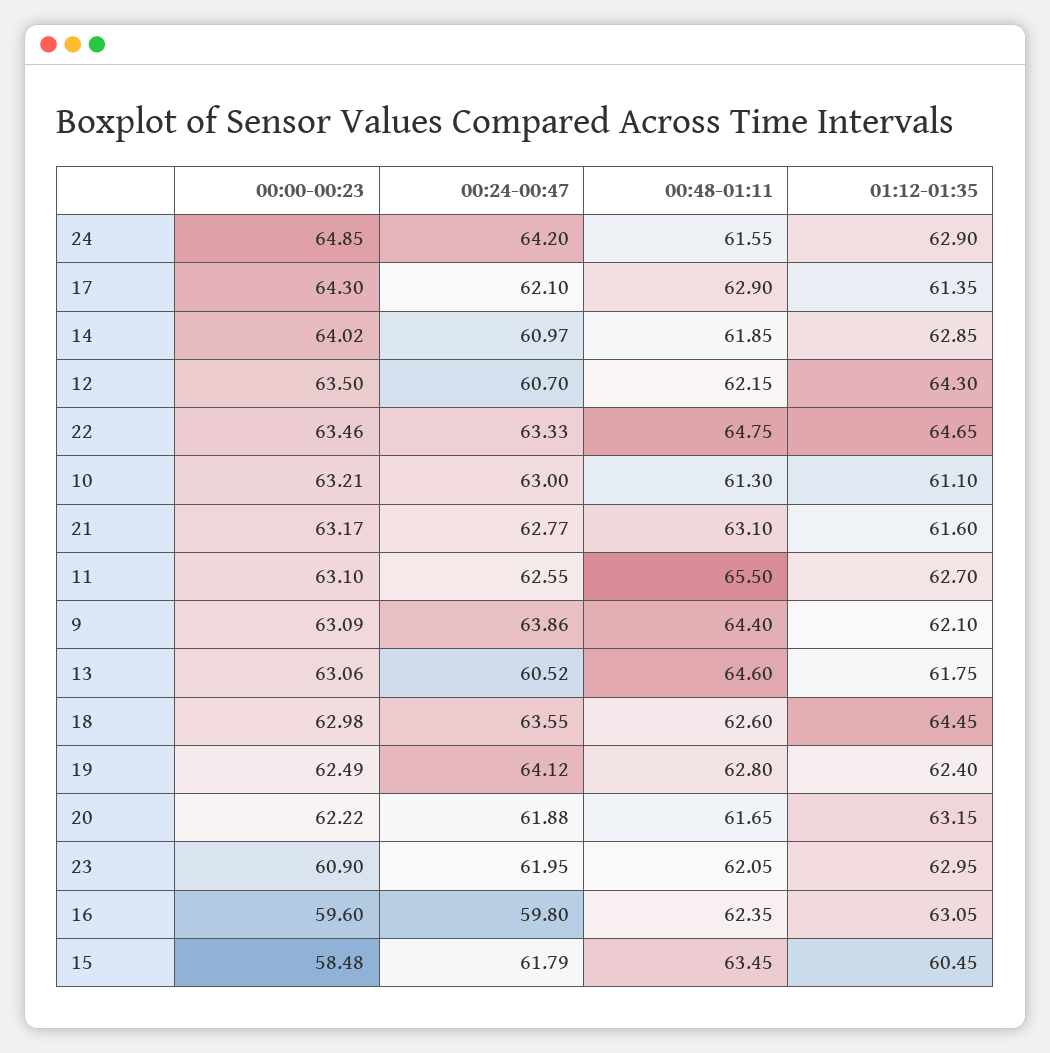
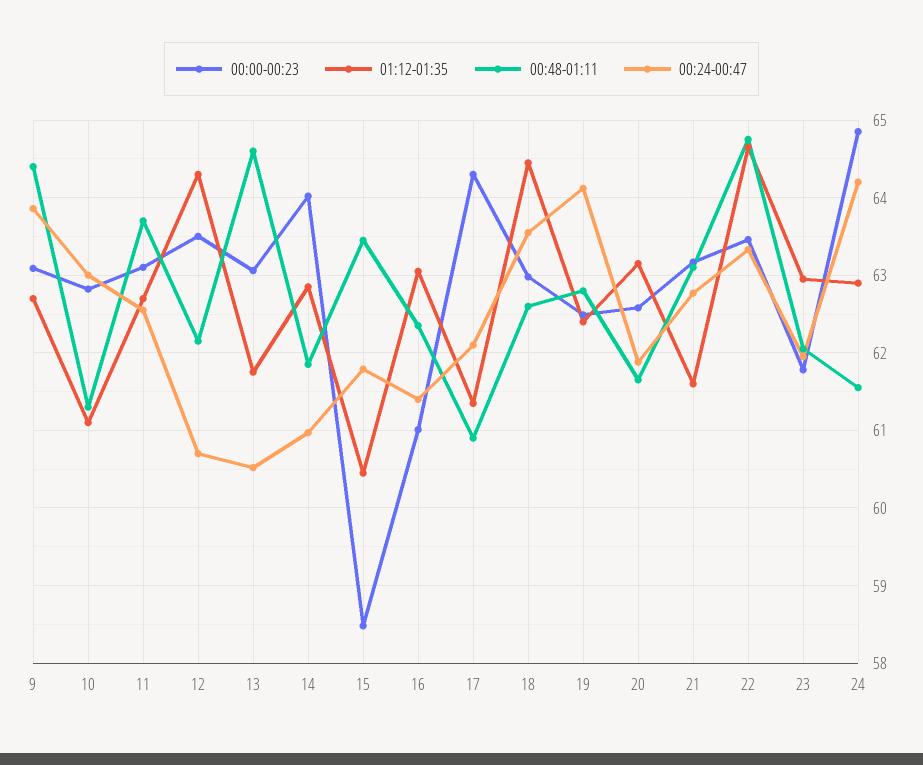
00:48-01:11, 17: 62.9 -> 60.9
00:00-00:23, 10: 63.21 -> 62.8
00:48-01:11, 11: 65.5 -> 63.7
01:12-01:35, 9: 62.1 -> 62.7
00:00-00:23, 20: 62.22 -> 62.6
00:00-00:23, 23: 60.9 -> 61.8
00:00-00:23, 16: 59.6 -> 61
00:24-00:47, 16: 59.8 -> 61.4

